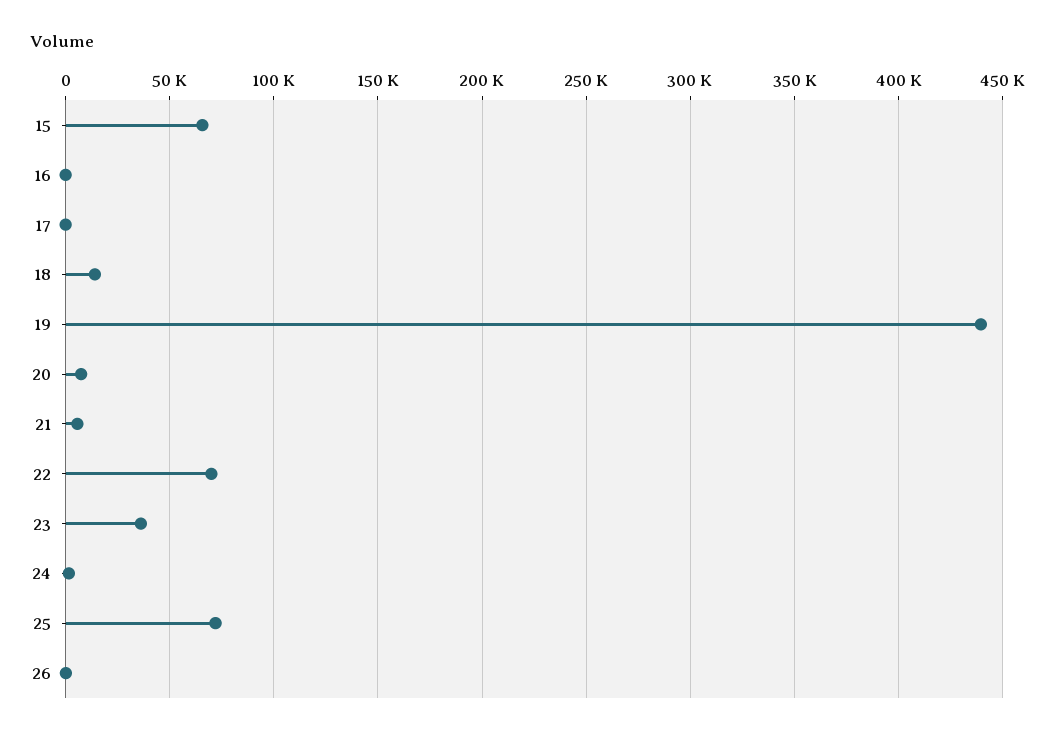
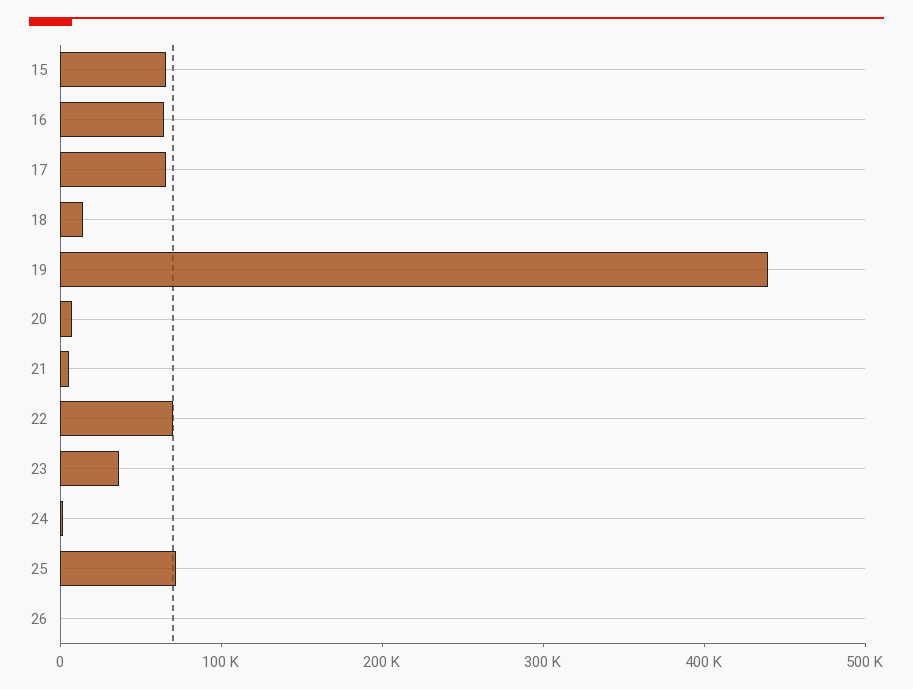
16: 0 -> 60000
17: 0 -> 60000

